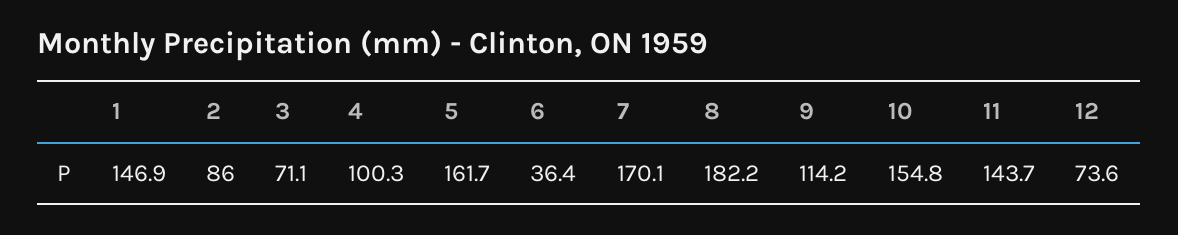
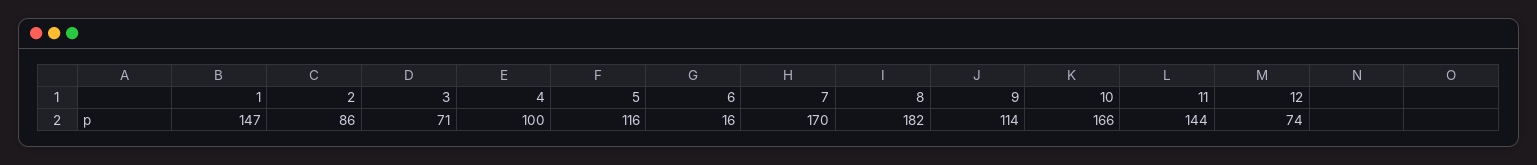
5: 161.7 -> 116
6: 36.4 -> 16
10: 154.8 -> 166

